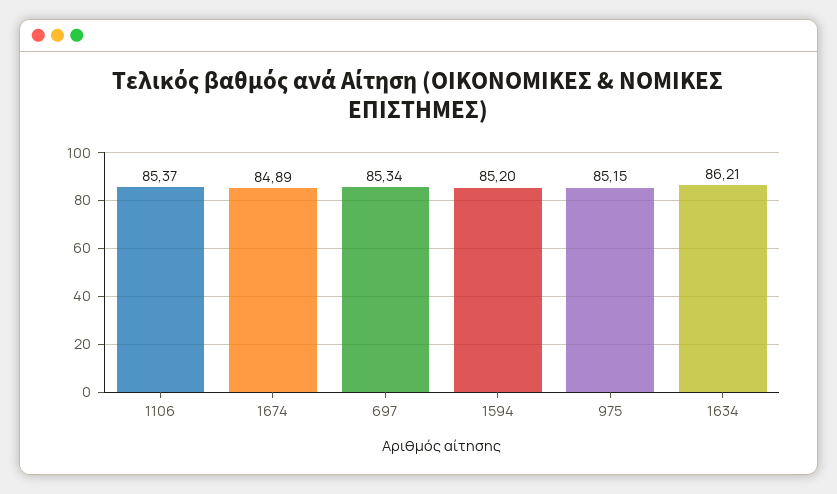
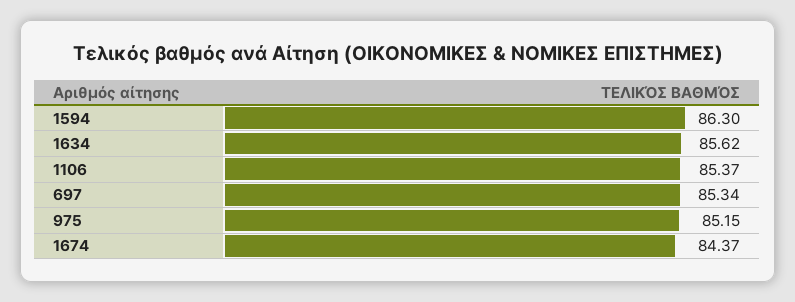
1674: 84.89 -> 84.37
1594: 85.2 -> 86.3
1634: 86.21 -> 85.62

